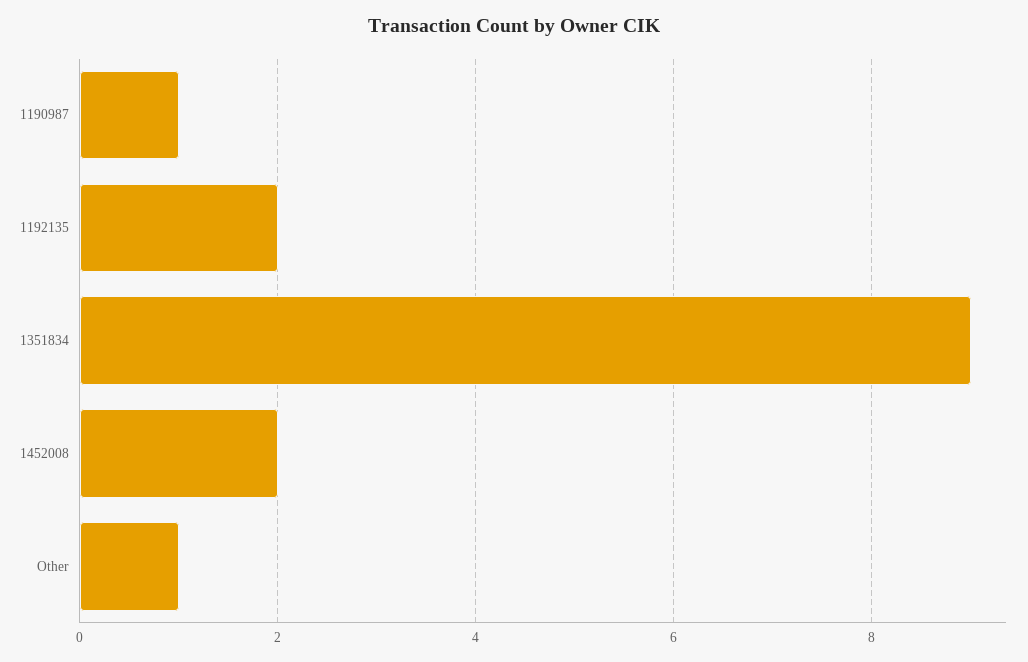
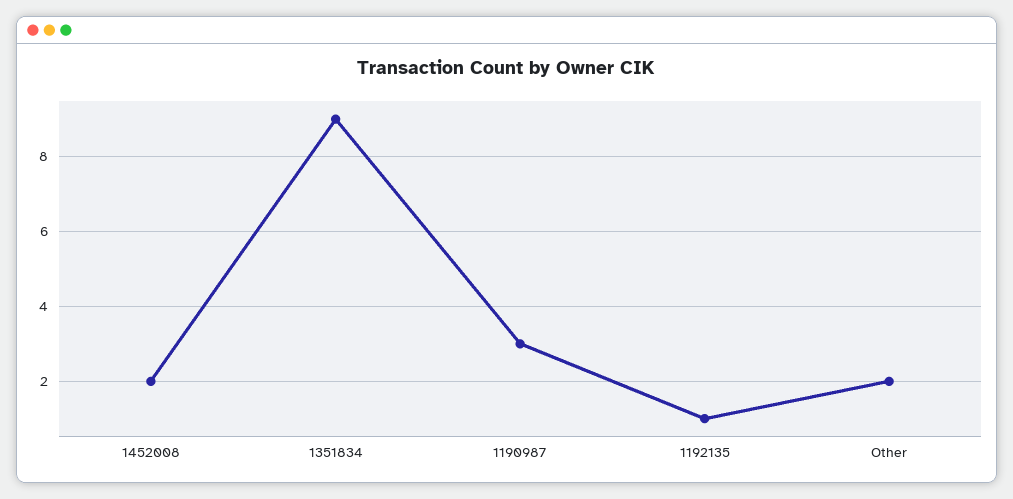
1190987: 1 -> 3
1192135: 2 -> 1
Other: 1 -> 2

